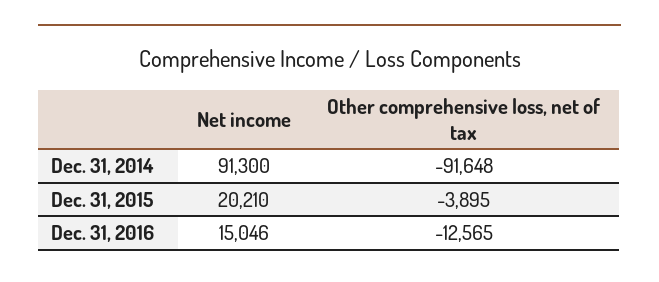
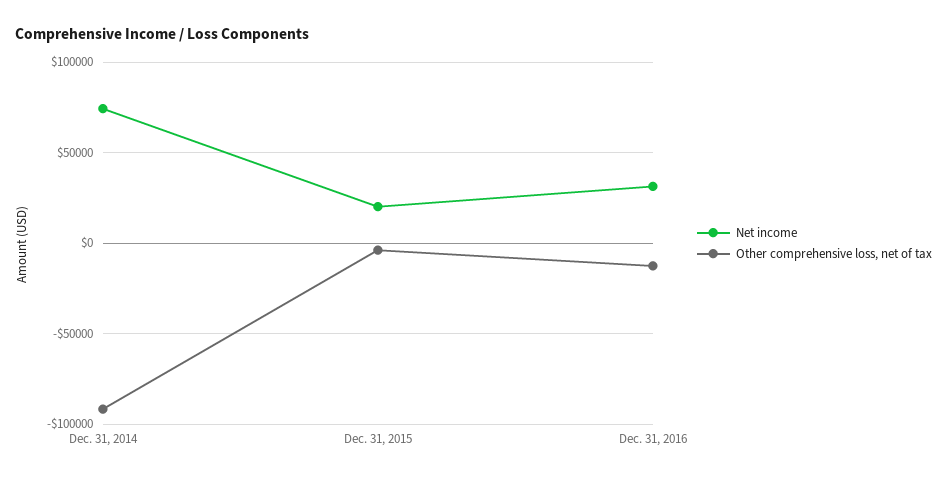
Net income, Dec. 31, 2014: 91300 -> 75000
Net income, Dec. 31, 2016: 15046 -> 30000

